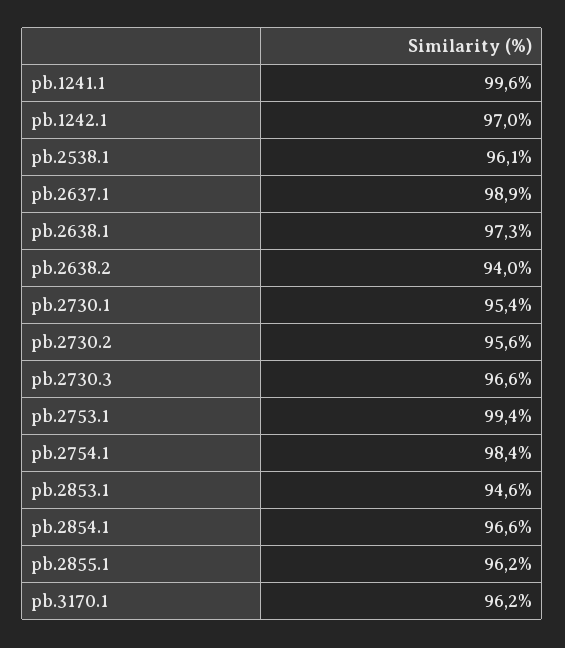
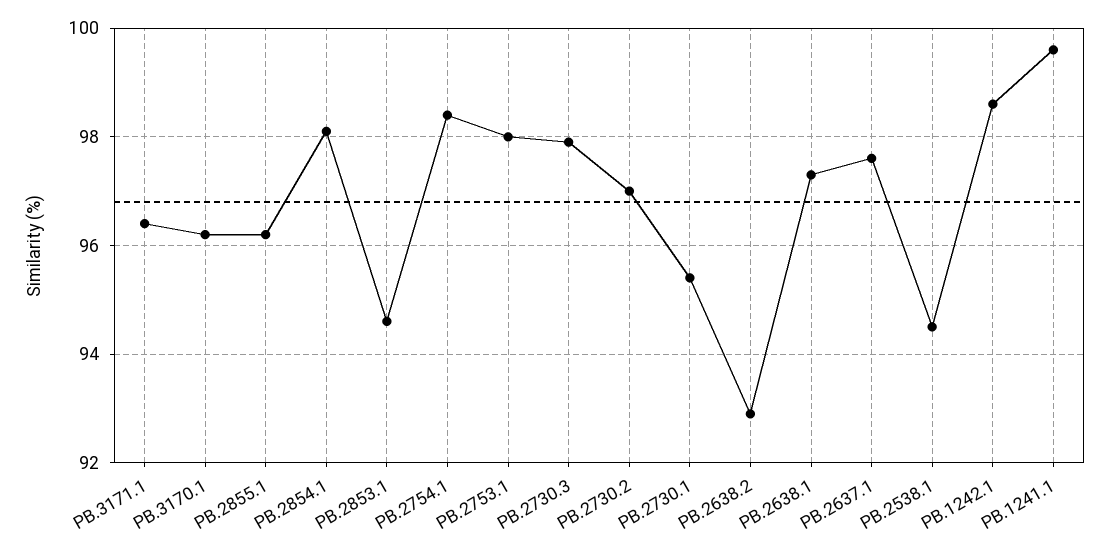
pb.1242.1: 97 -> 98.5
pb.2538.1: 96.1 -> 94.5
pb.2637.1: 98.9 -> 97.5
pb.2638.2: 94 -> 93
pb.2730.2: 95.6 -> 97
pb.2730.3: 96.6 -> 98
pb.2753.1: 99.4 -> 98
pb.2854.1: 96.6 -> 98
PB.3171.1: none -> 96.5

